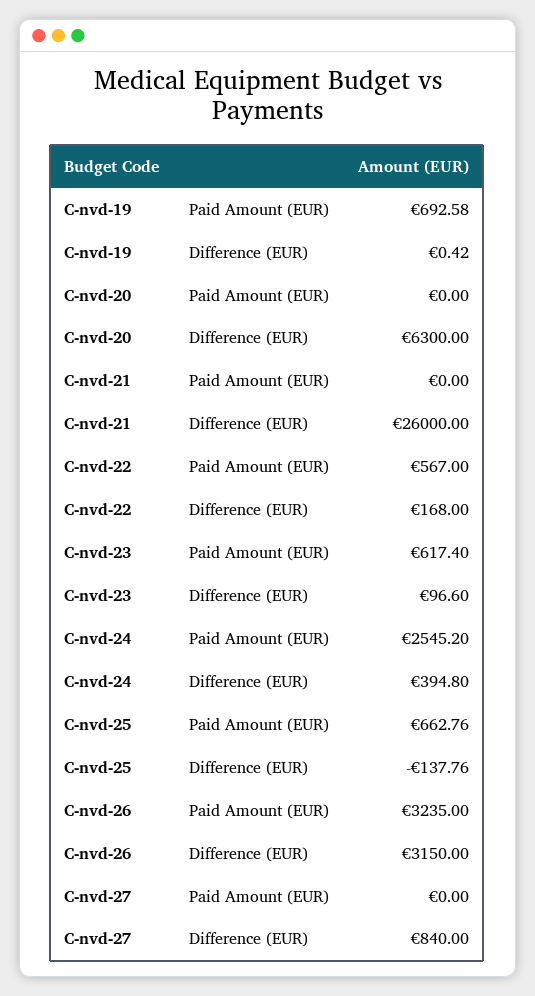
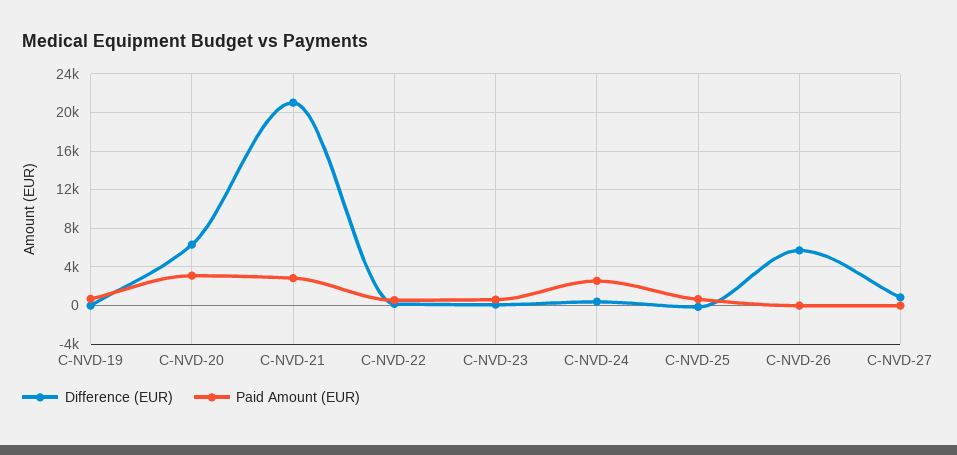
Paid Amount (EUR), C-nvd-20: 0 -> 3000
Paid Amount (EUR), C-nvd-21: 0 -> 3000
Difference (EUR), C-nvd-21: 26000 -> 21000
Paid Amount (EUR), C-nvd-26: 3235 -> 0
Difference (EUR), C-nvd-26: 3150 -> 6000

